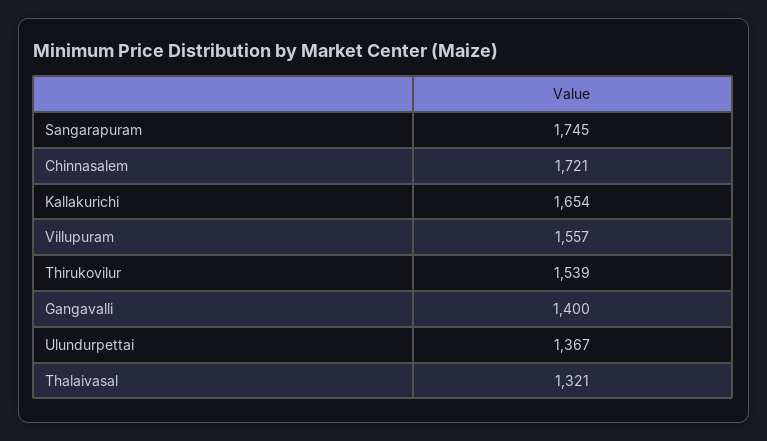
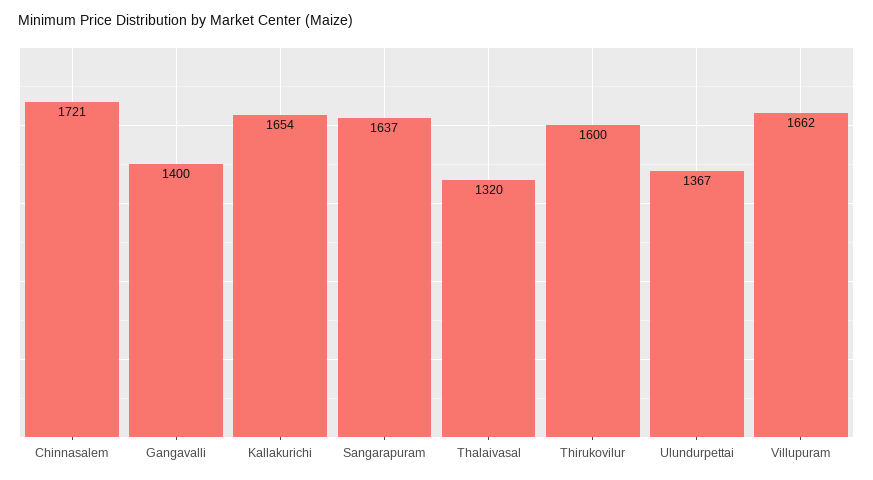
Sangarapuram: 1745 -> 1637
Villupuram: 1557 -> 1662
Thirukovilur: 1539 -> 1600
Thalaivasal: 1321 -> 1320

